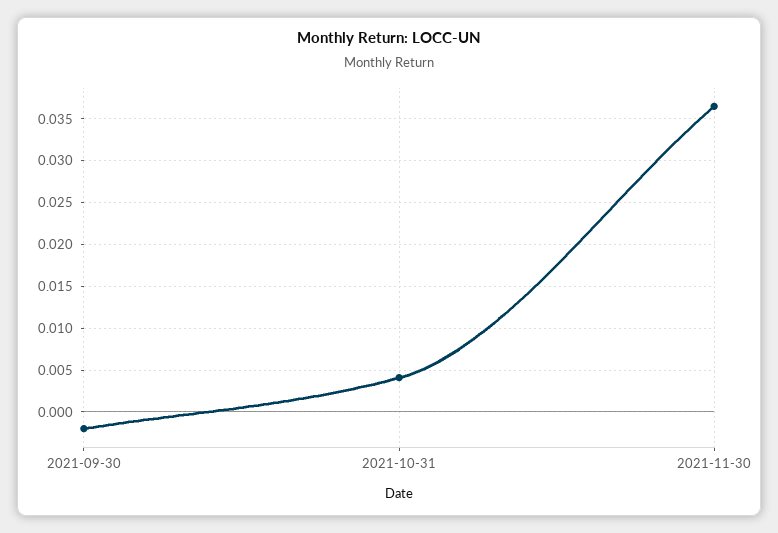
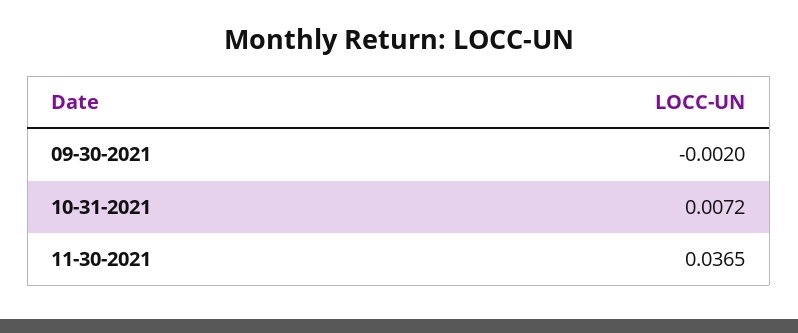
2021-10-31: 0.004 -> 0.0072

